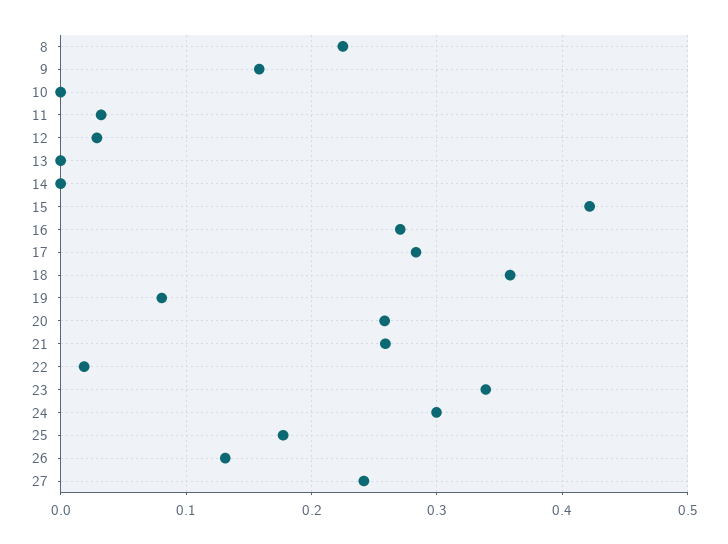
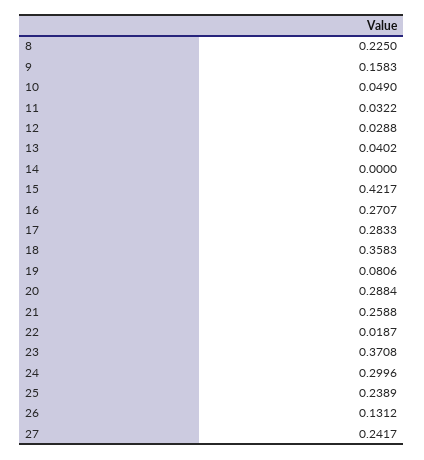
10: 0 -> 0.049
13: 0 -> 0.0402
20: 0.26 -> 0.2884
23: 0.34 -> 0.3708
25: 0.18 -> 0.2389

